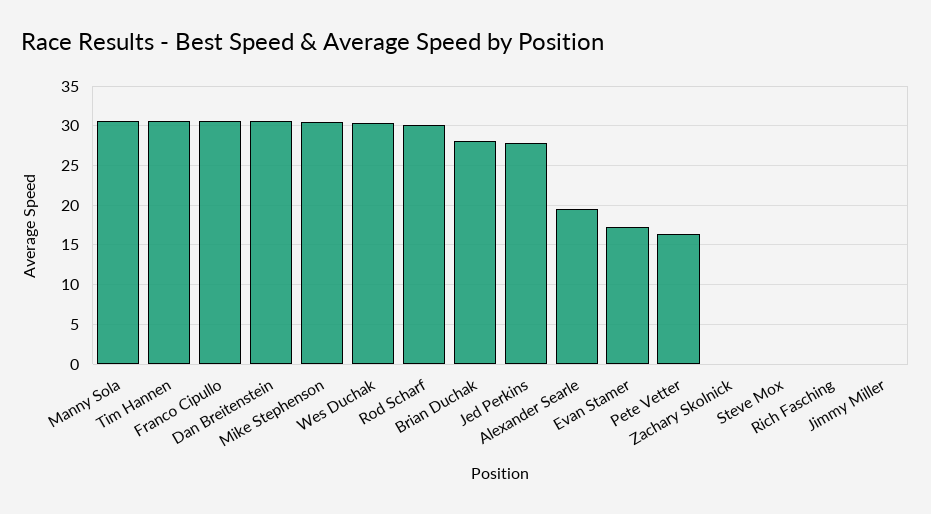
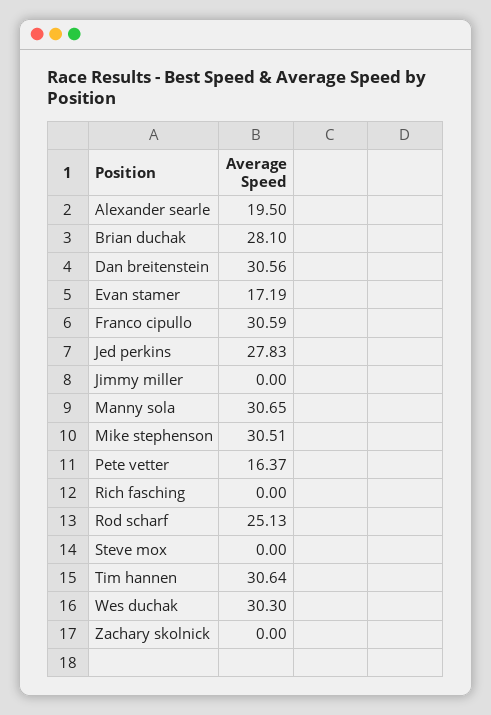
Rod Scharf: 30 -> 25.13

